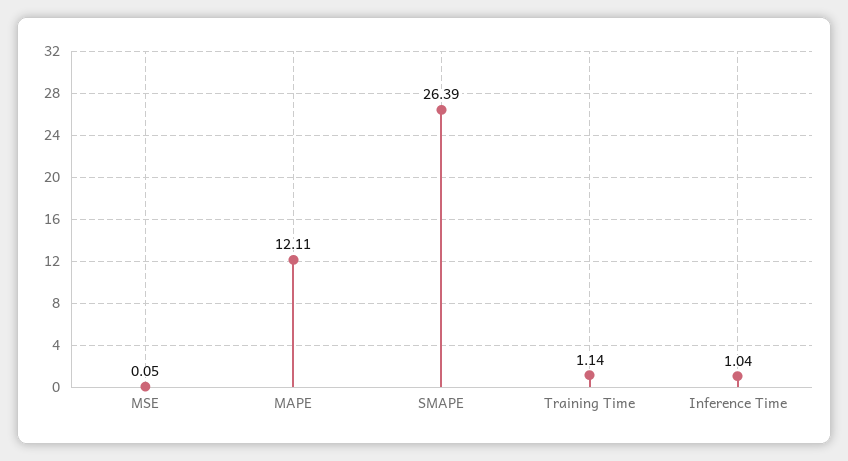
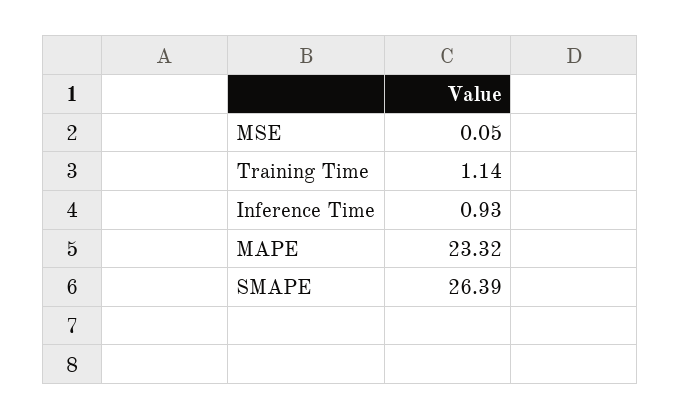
MAPE: 12.11 -> 23.32
Inference Time: 1.04 -> 0.93

